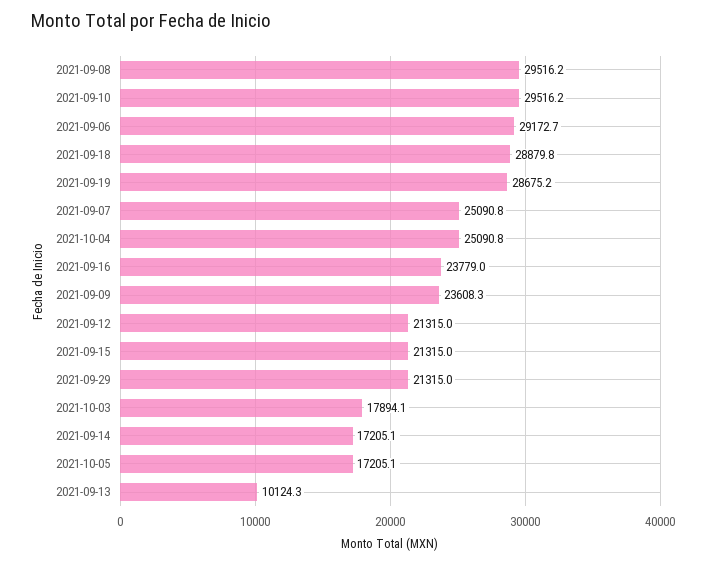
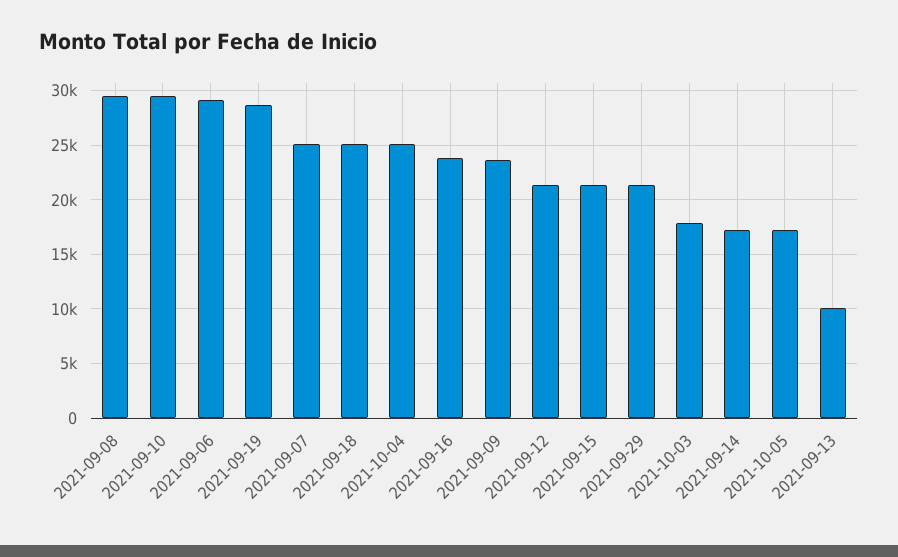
2021-09-18: 28879.8 -> 25000

